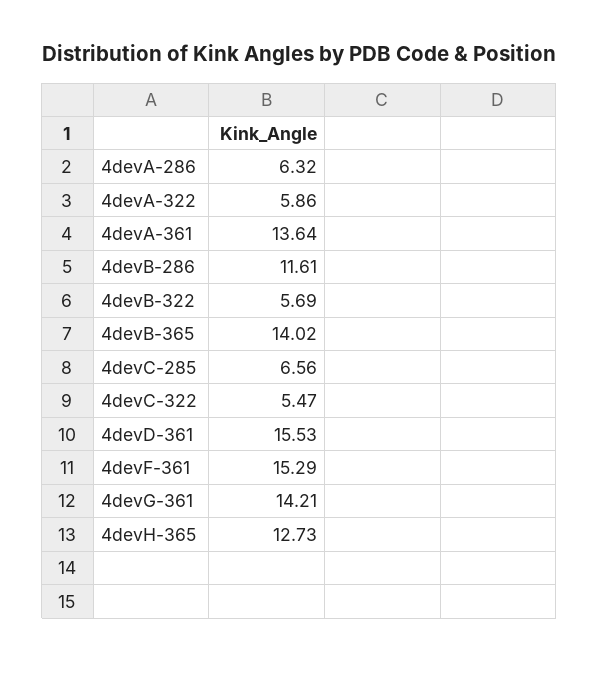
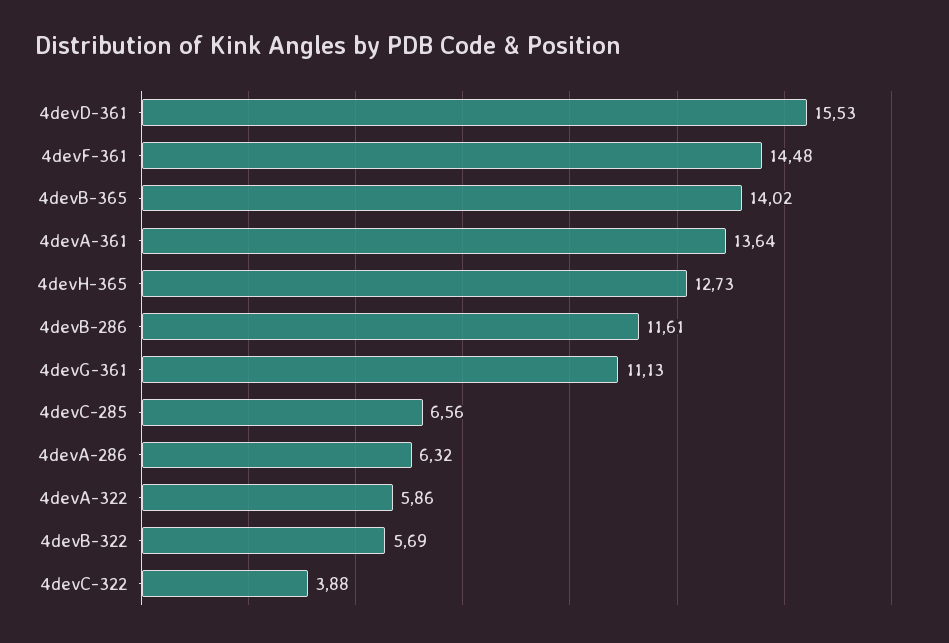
4devC-322: 5.47 -> 3.88
4devF-361: 15.29 -> 14.48
4devG-361: 14.21 -> 11.13

